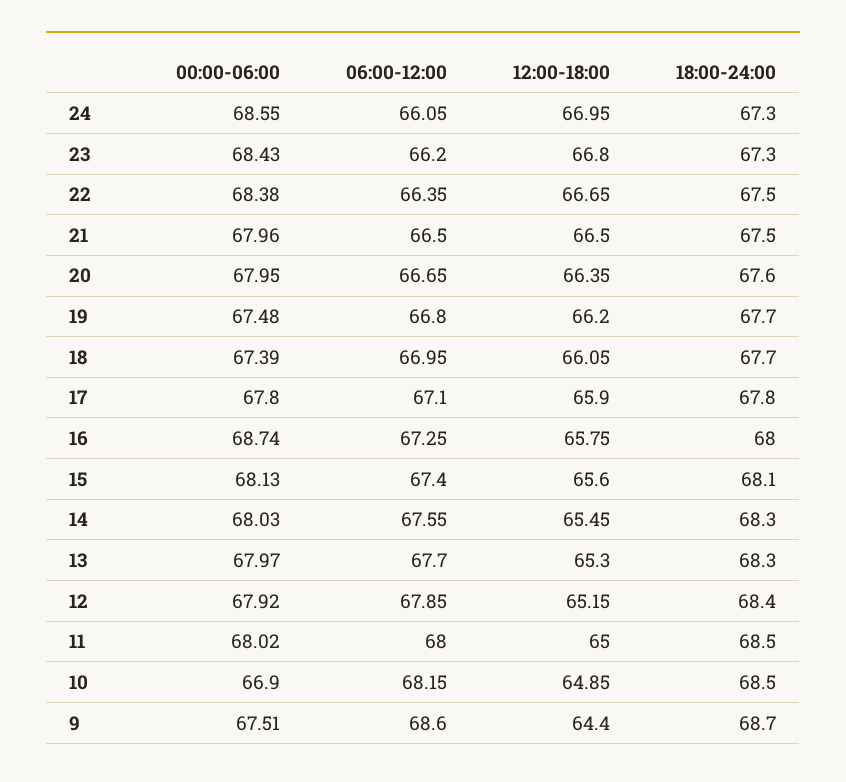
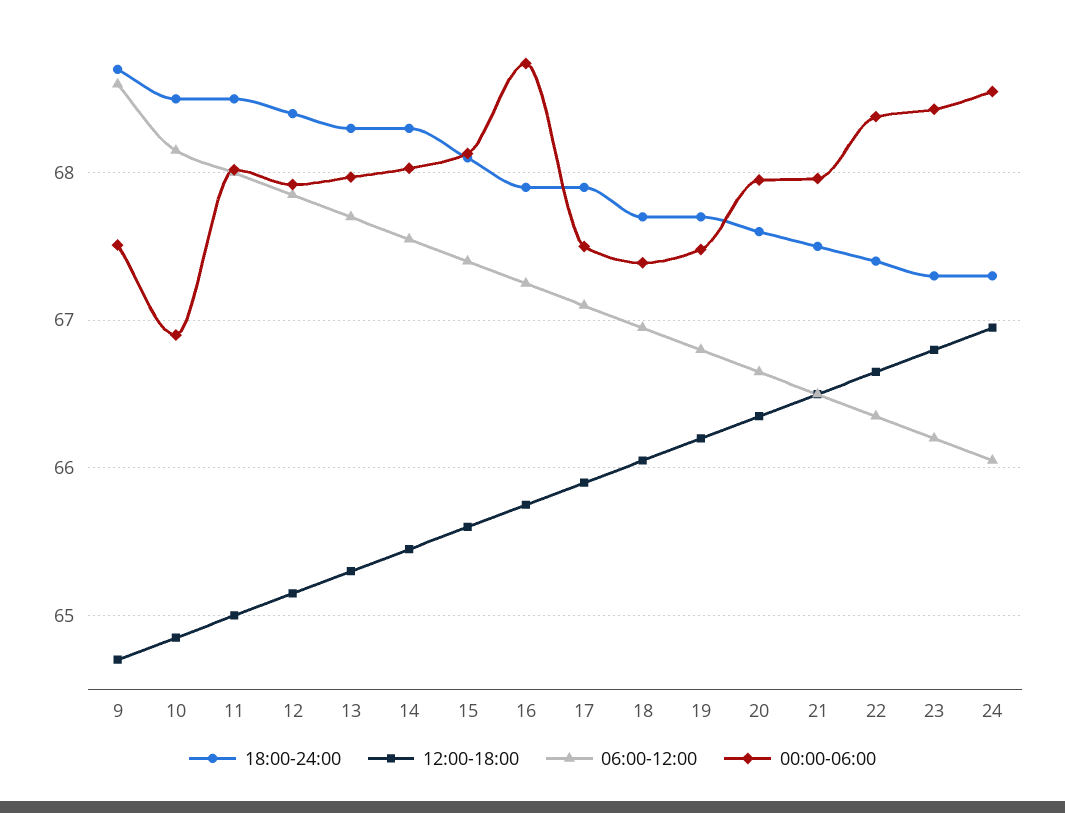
18:00-24:00, 22: 67.5 -> 67.4
00:00-06:00, 17: 67.8 -> 67.5
18:00-24:00, 17: 67.8 -> 67.9
18:00-24:00, 16: 68 -> 67.9
12:00-18:00, 9: 64.4 -> 64.7

